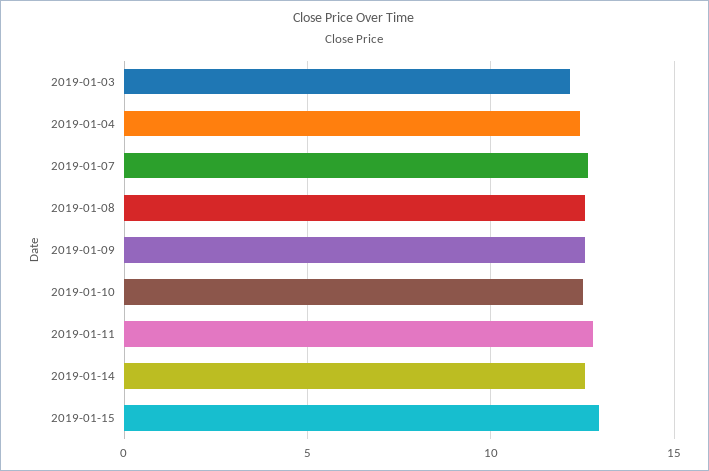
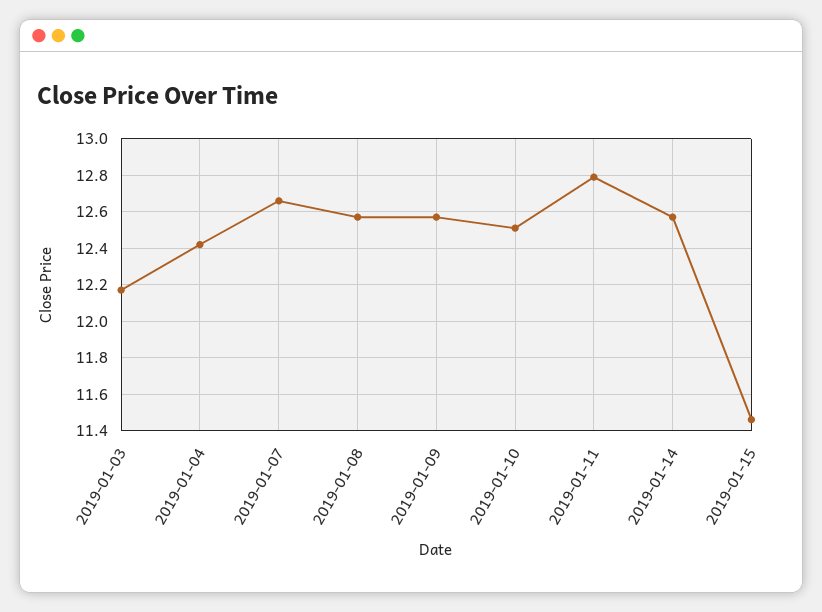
2019-01-15: 13 -> 11.45

